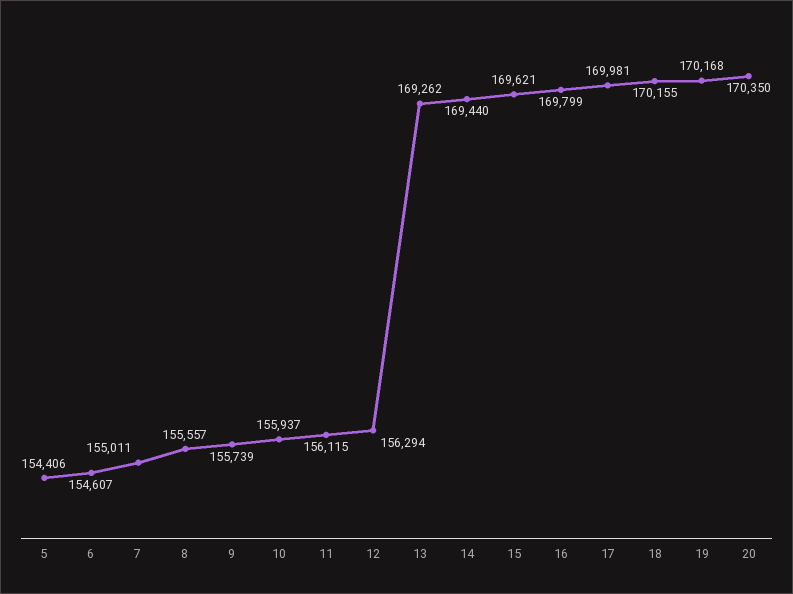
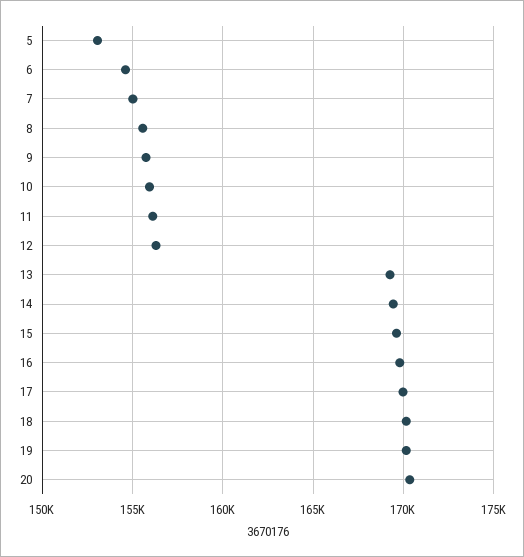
5: 154406 -> 153000

